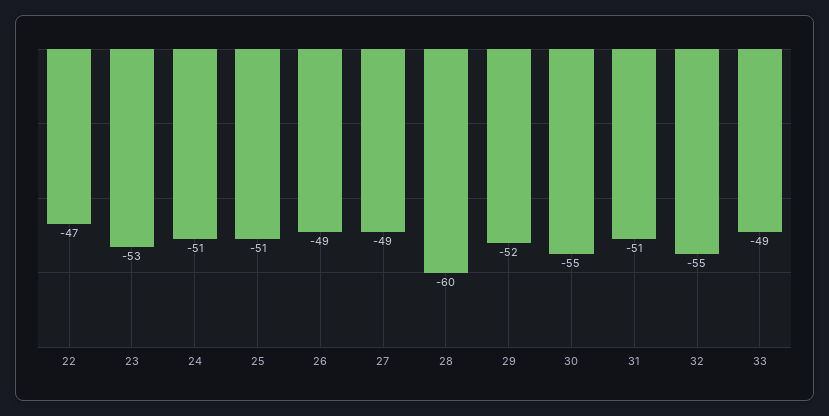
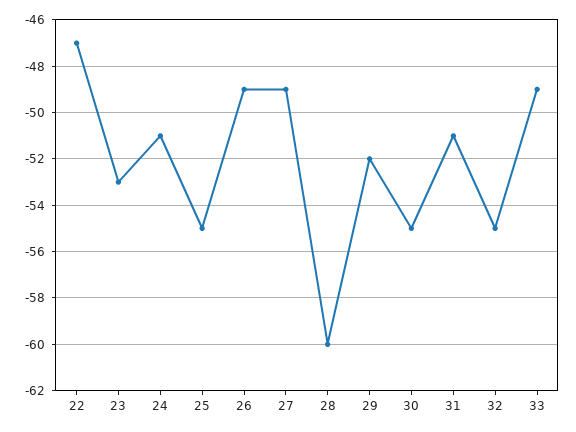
25: -51 -> -55

